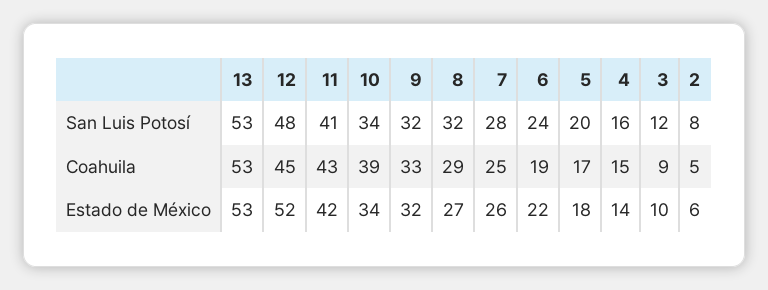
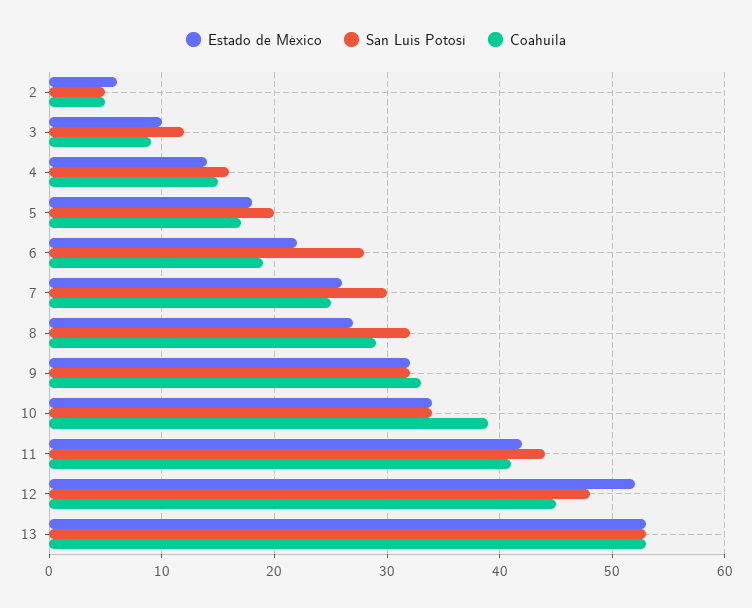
San Luis Potosí, 11: 41 -> 44
San Luis Potosí, 7: 28 -> 30
San Luis Potosí, 6: 24 -> 28
San Luis Potosí, 2: 8 -> 5
Coahuila, 11: 43 -> 41

